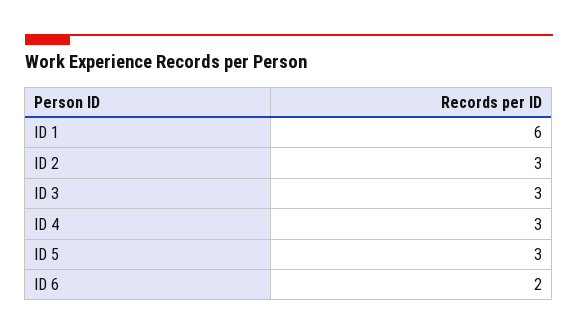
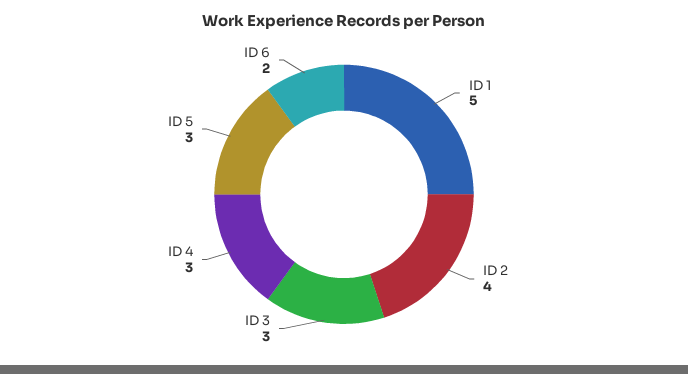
ID 1: 6 -> 5
ID 2: 3 -> 4

